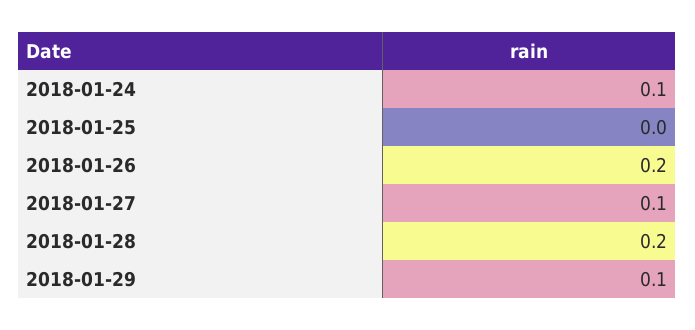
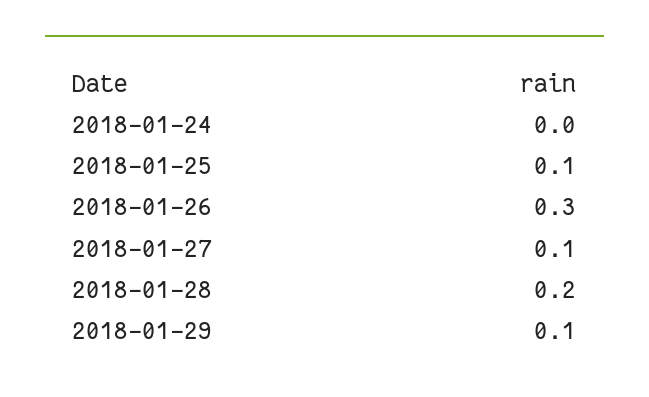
2018-01-24: 0.1 -> 0
2018-01-25: 0 -> 0.1
2018-01-26: 0.2 -> 0.3

